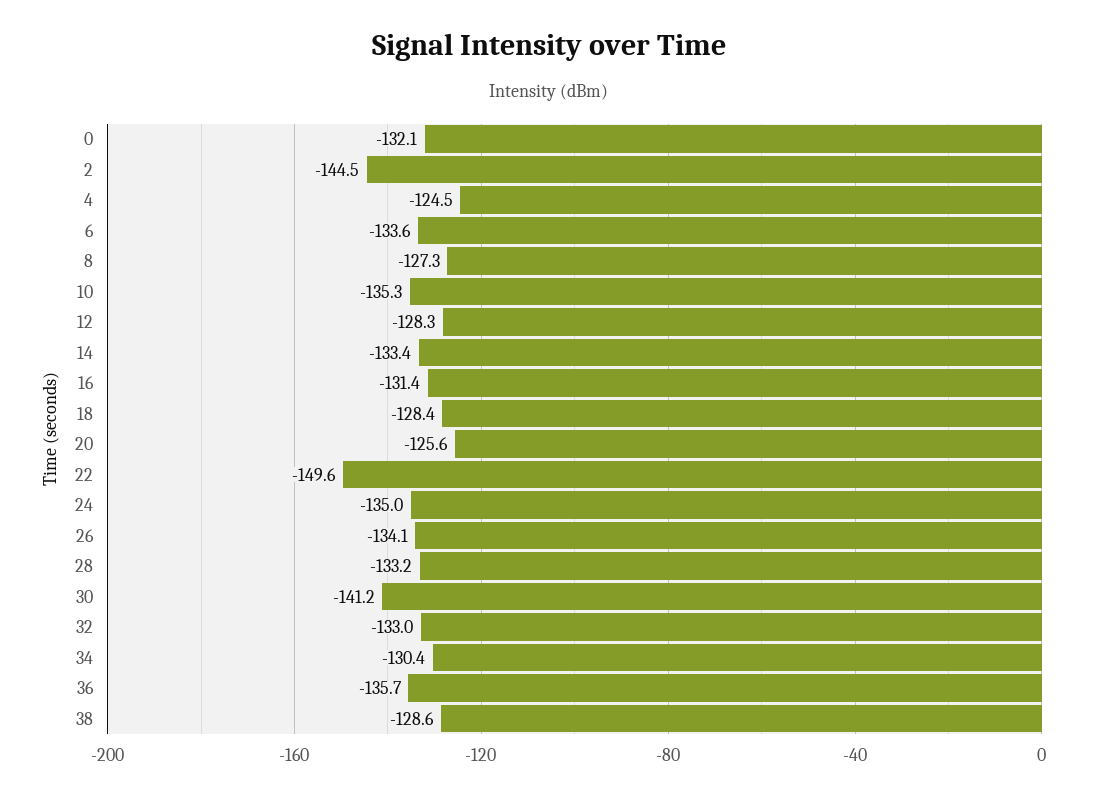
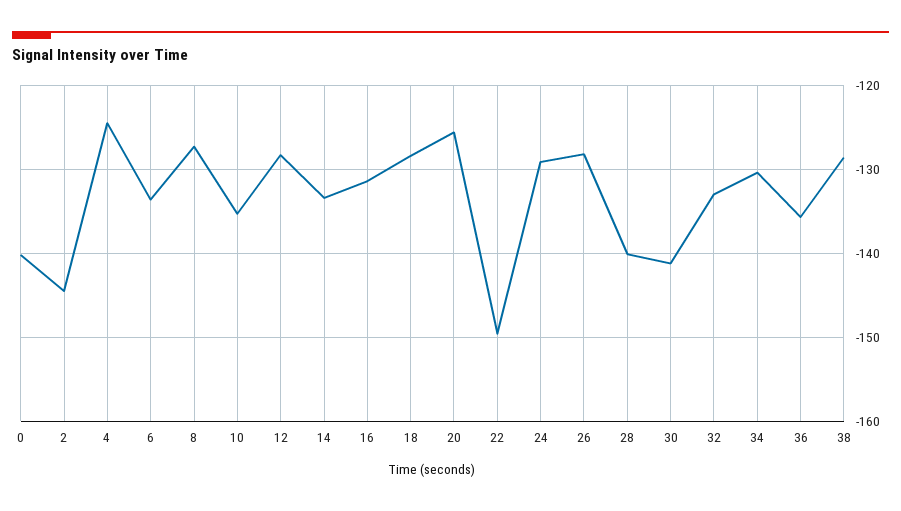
0: -132.1 -> -140
24: -135 -> -129
26: -134.1 -> -128
28: -133.2 -> -140

